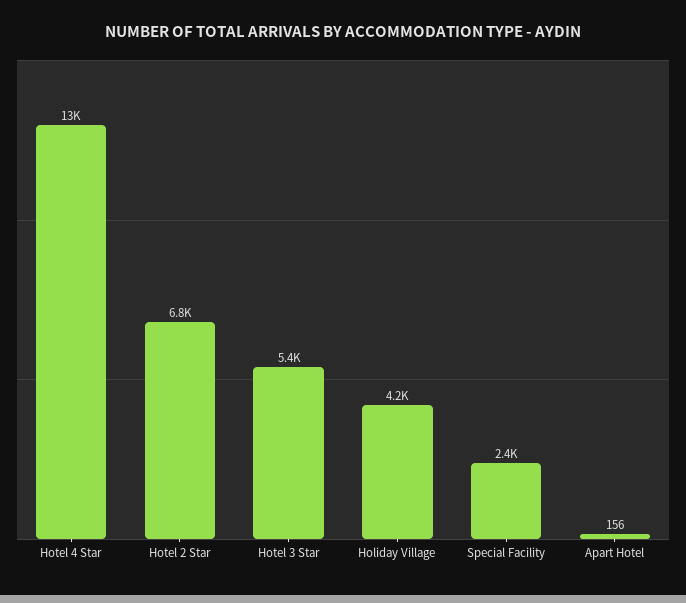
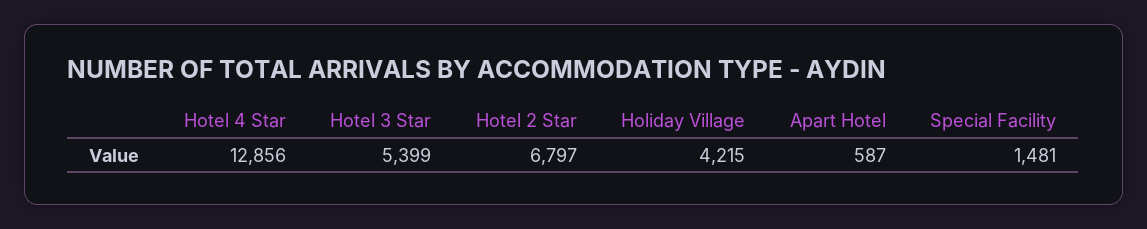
Special Facility: 2400 -> 1481
Apart Hotel: 156 -> 587

